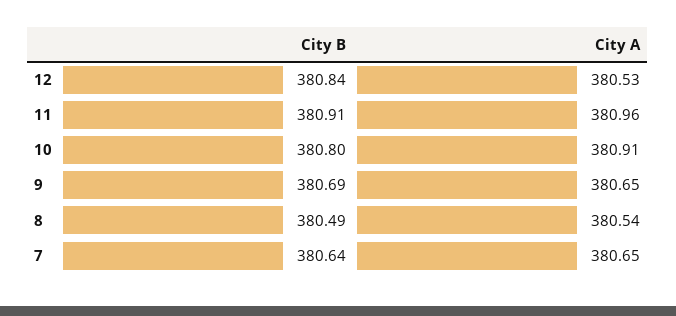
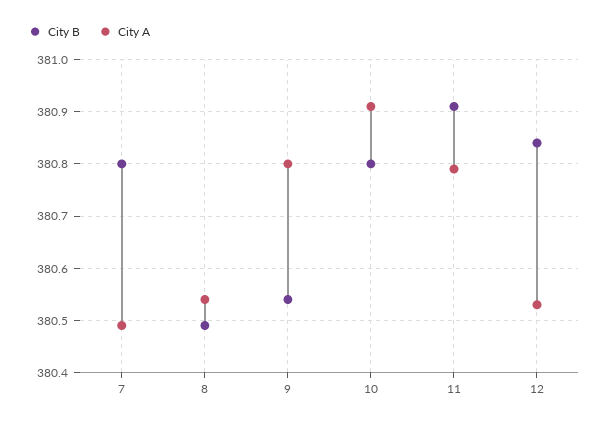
City A, 11: 380.96 -> 380.8
City B, 9: 380.69 -> 380.55
City A, 9: 380.65 -> 380.8
City B, 7: 380.64 -> 380.8
City A, 7: 380.65 -> 380.5

